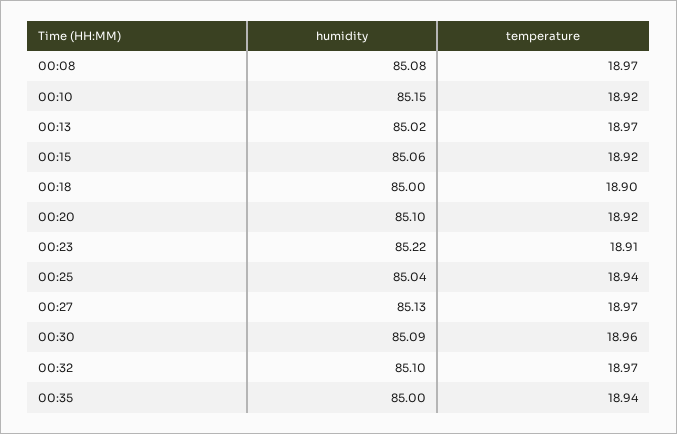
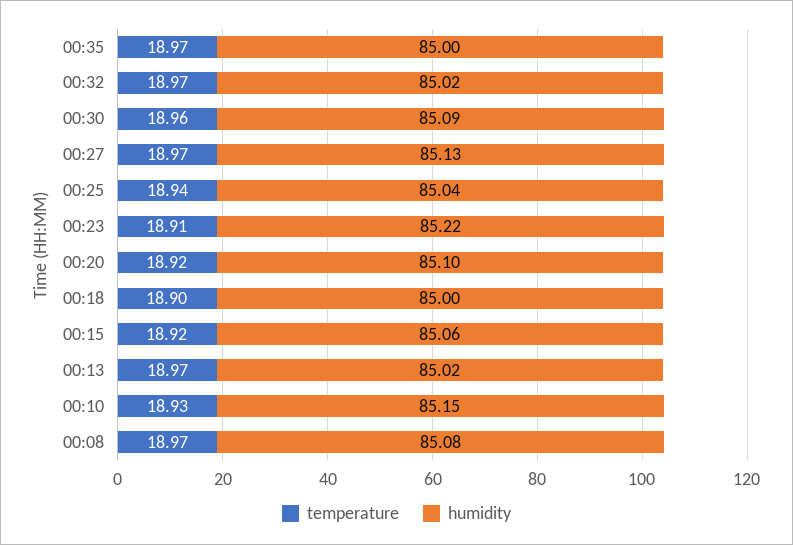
temperature, 00:10: 18.92 -> 18.93
humidity, 00:32: 85.1 -> 85.02
temperature, 00:35: 18.94 -> 18.97

